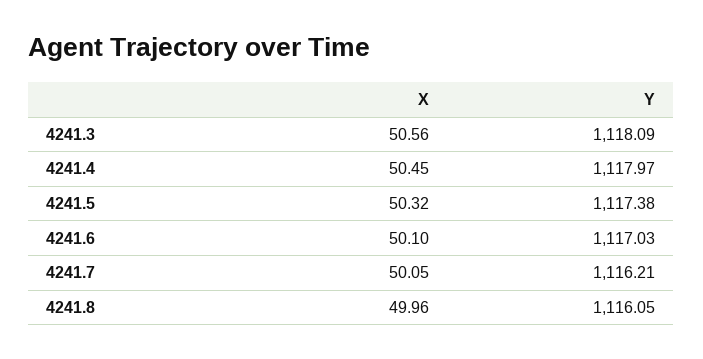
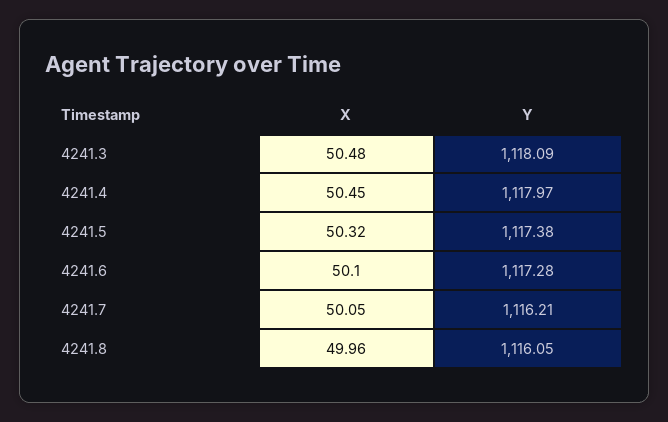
X, 4241.3: 50.56 -> 50.48
Y, 4241.6: 1117.03 -> 1117.28

